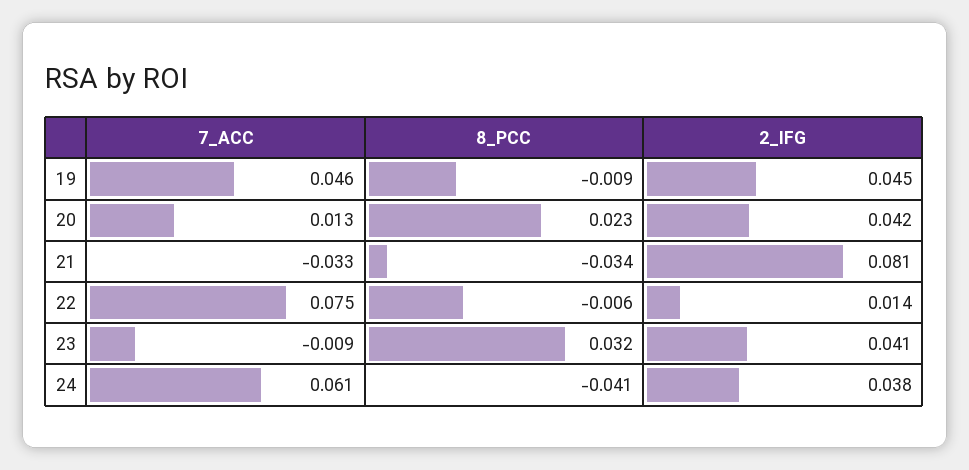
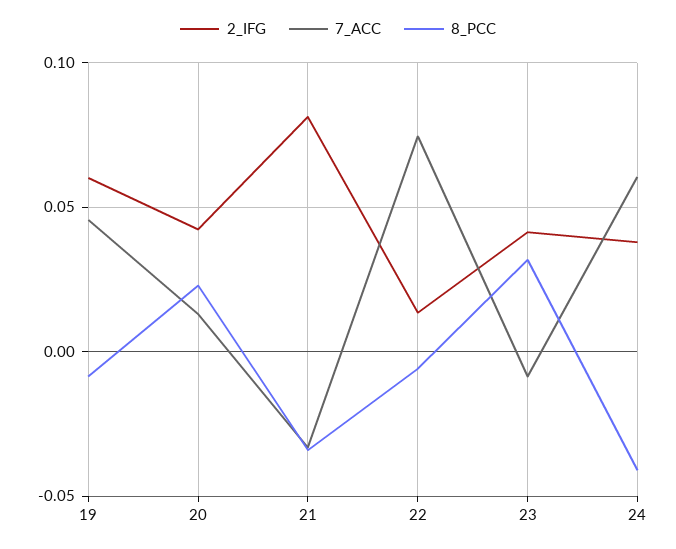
2_IFG, 19: 0.045 -> 0.06

